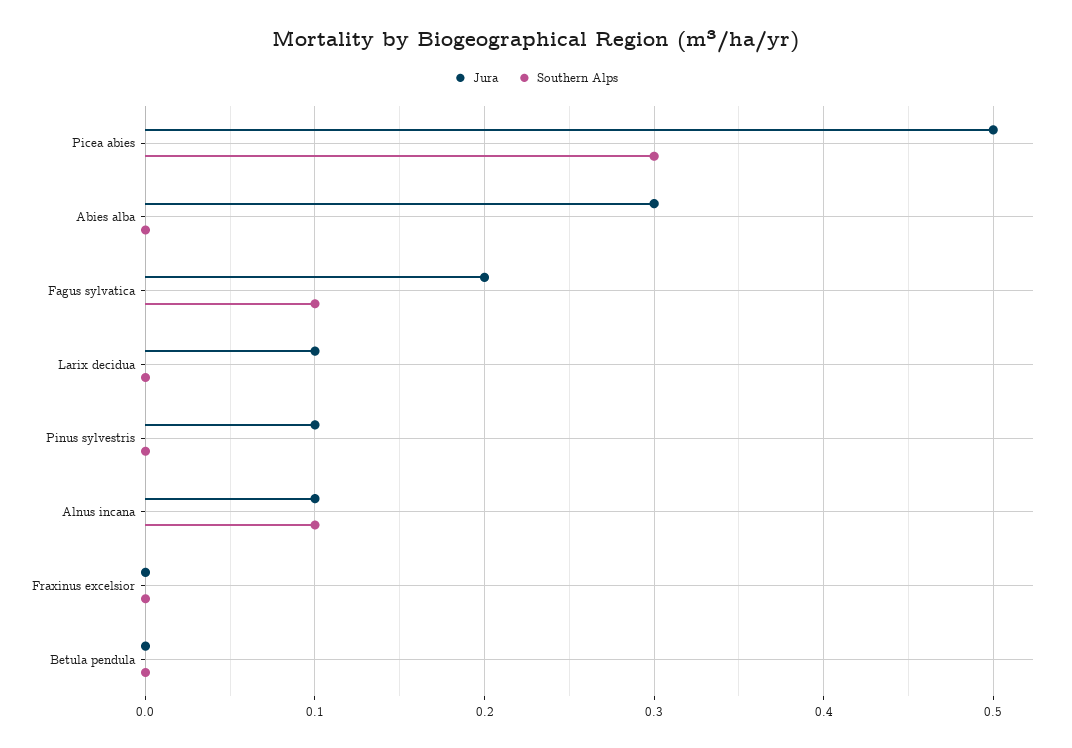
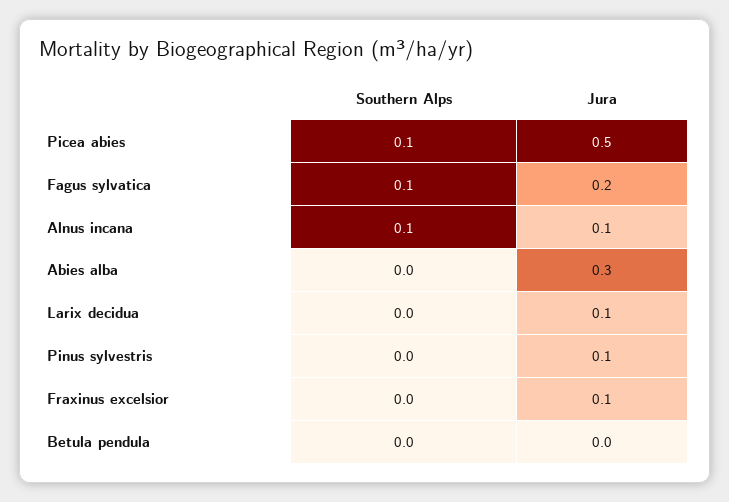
Southern Alps, Picea abies: 0.3 -> 0.1
Jura, Fraxinus excelsior: 0 -> 0.1

